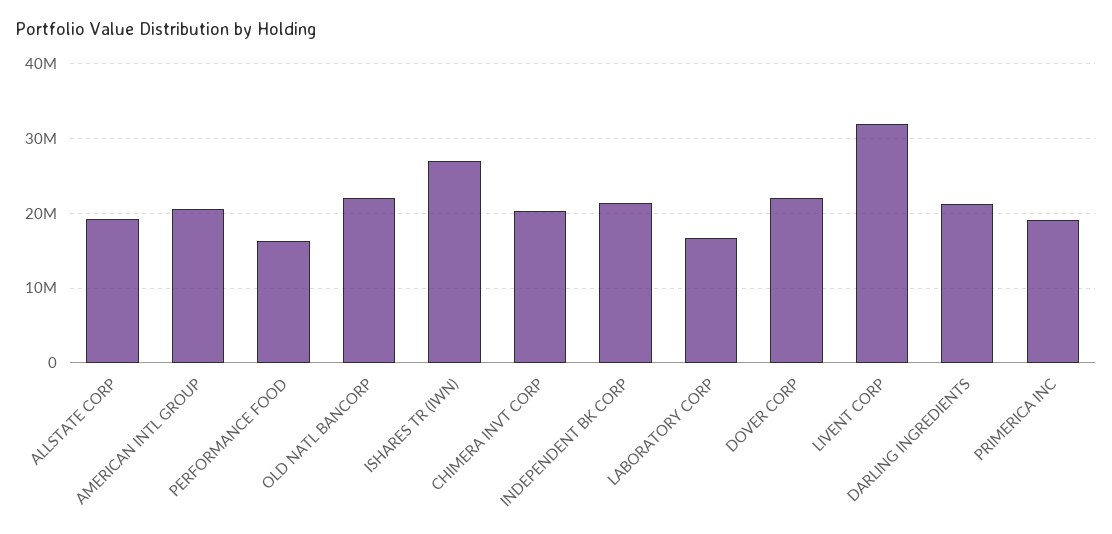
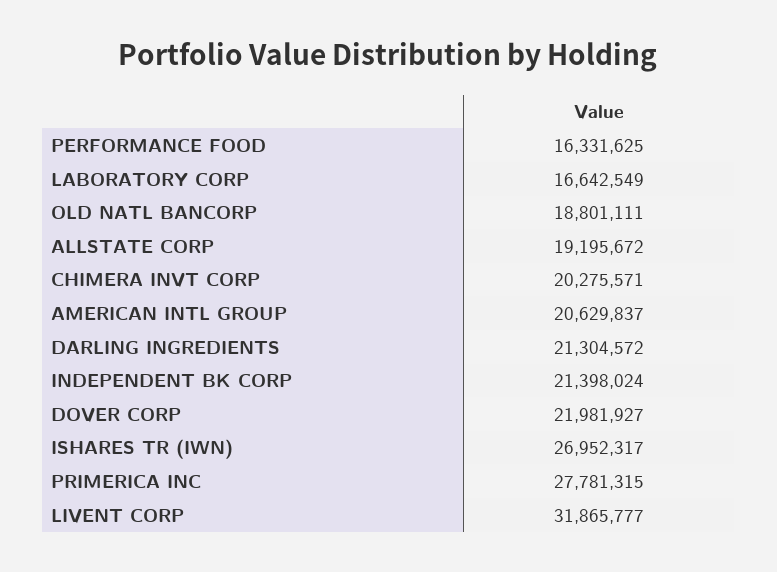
OLD NATL BANCORP: 22000000 -> 18801111
PRIMERICA INC: 19000000 -> 27781315

